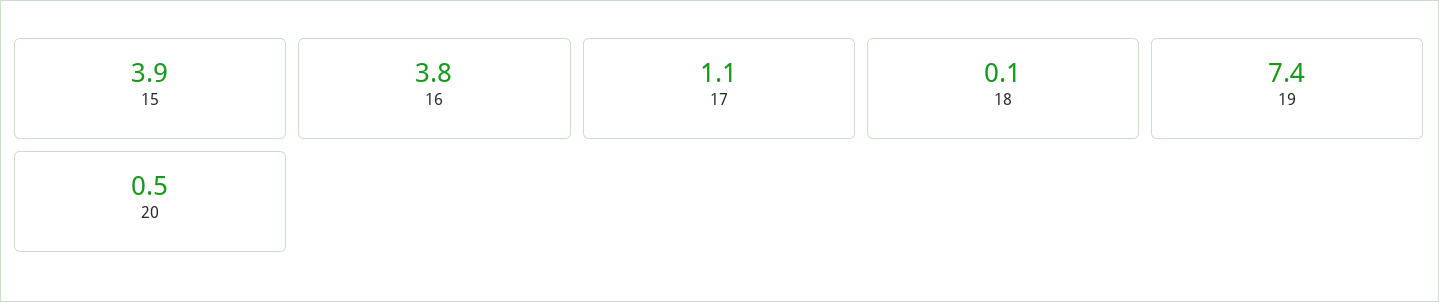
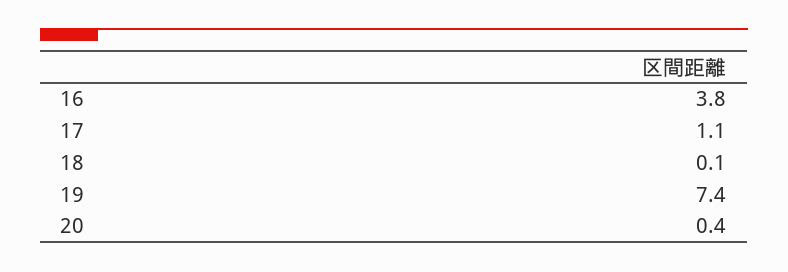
15: 3.9 -> none
20: 0.5 -> 0.4

